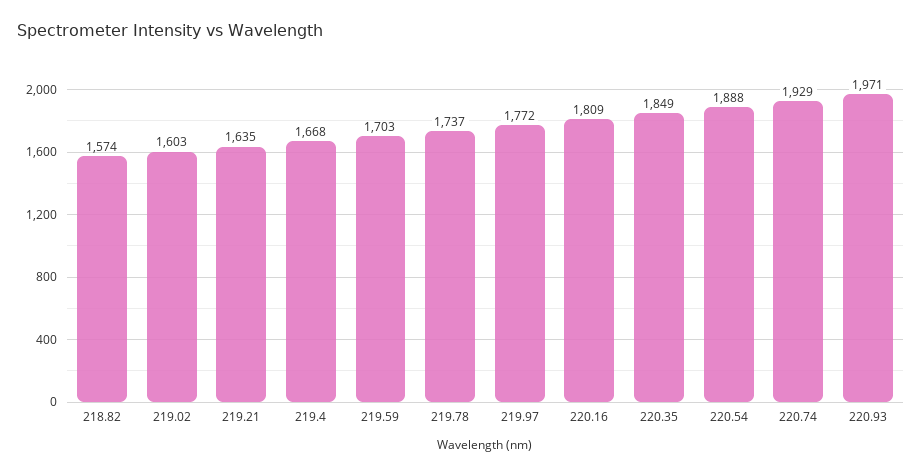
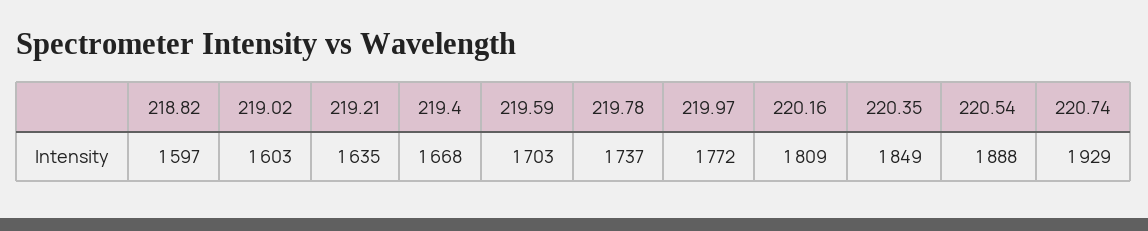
218.82: 1574 -> 1597
220.93: 1971 -> none

